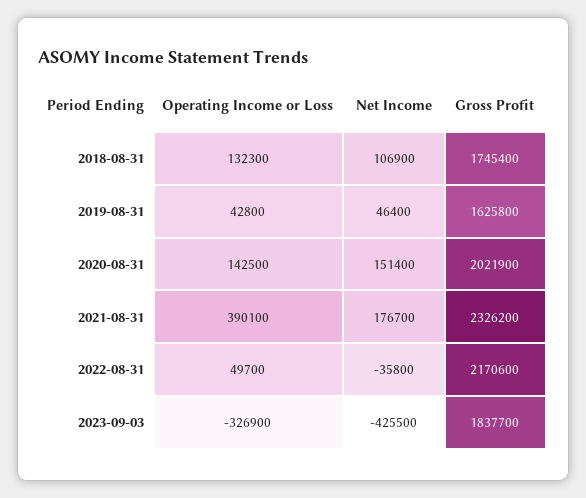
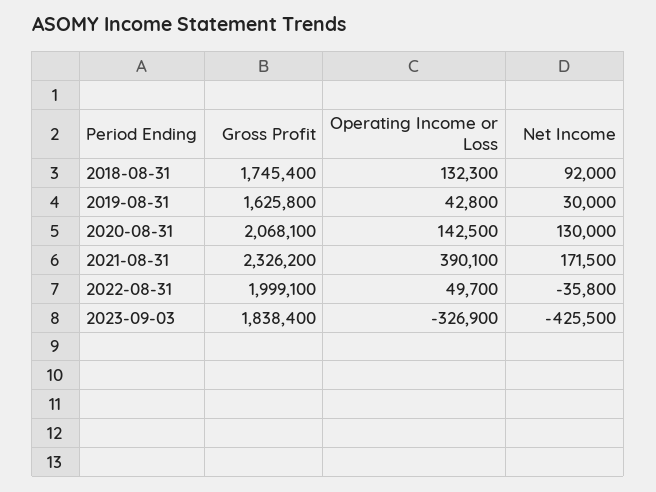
Net Income, 2018-08-31: 106900 -> 92000
Net Income, 2019-08-31: 46400 -> 30000
Net Income, 2020-08-31: 151400 -> 130000
Gross Profit, 2020-08-31: 2021900 -> 2068100
Net Income, 2021-08-31: 176700 -> 171500
Gross Profit, 2022-08-31: 2170600 -> 1999100
Gross Profit, 2023-09-03: 1837700 -> 1838400

